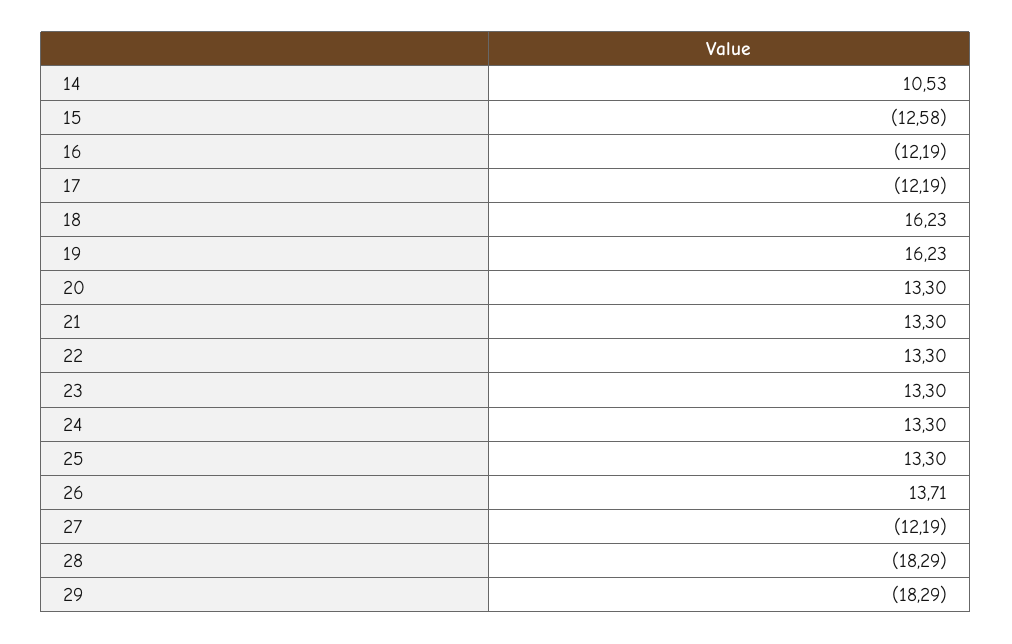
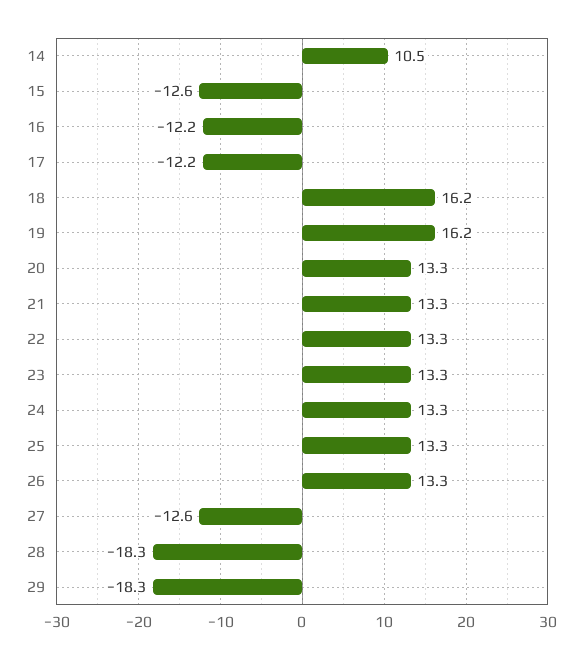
26: 13.71 -> 13.3
27: -12.19 -> -12.6

